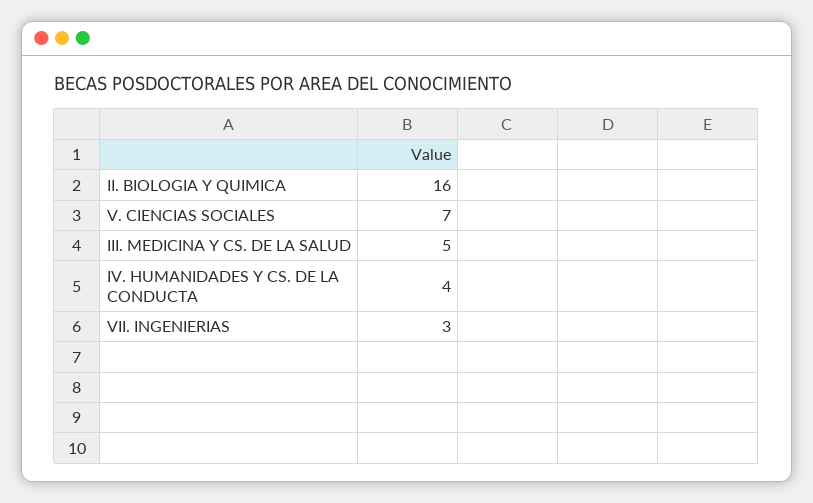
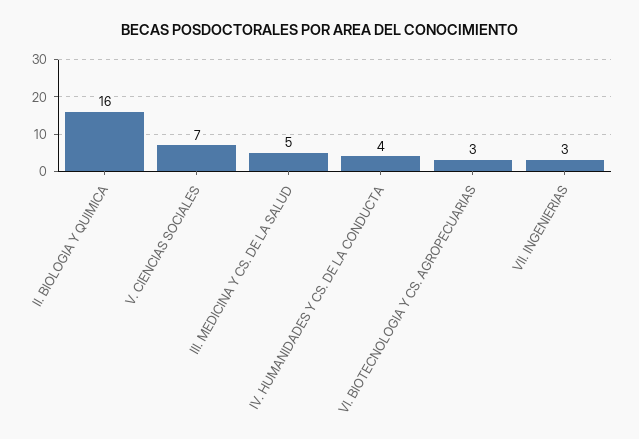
VI. BIOTECNOLOGIA Y CS. AGROPECUARIAS: none -> 3

